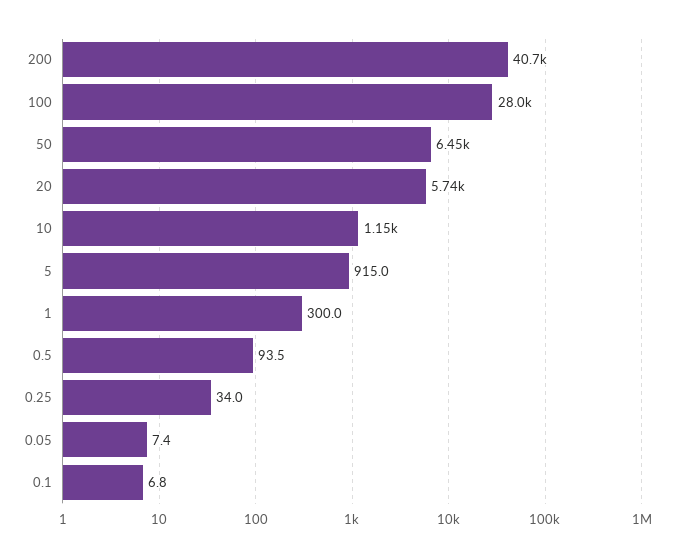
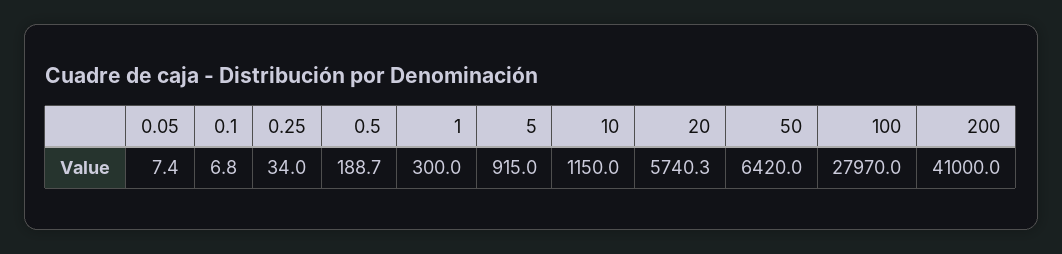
200: 40700 -> 41000
50: 6450 -> 6420
0.5: 93.5 -> 188.7

